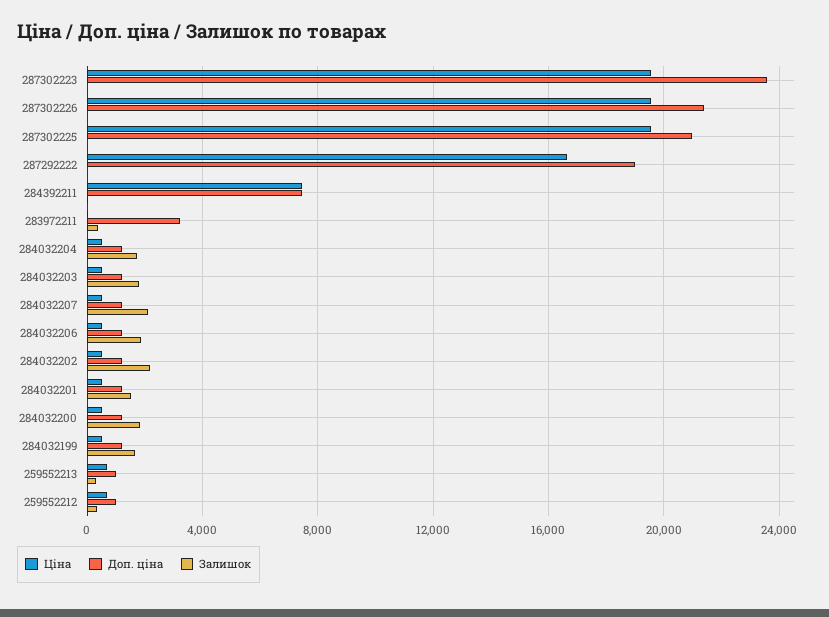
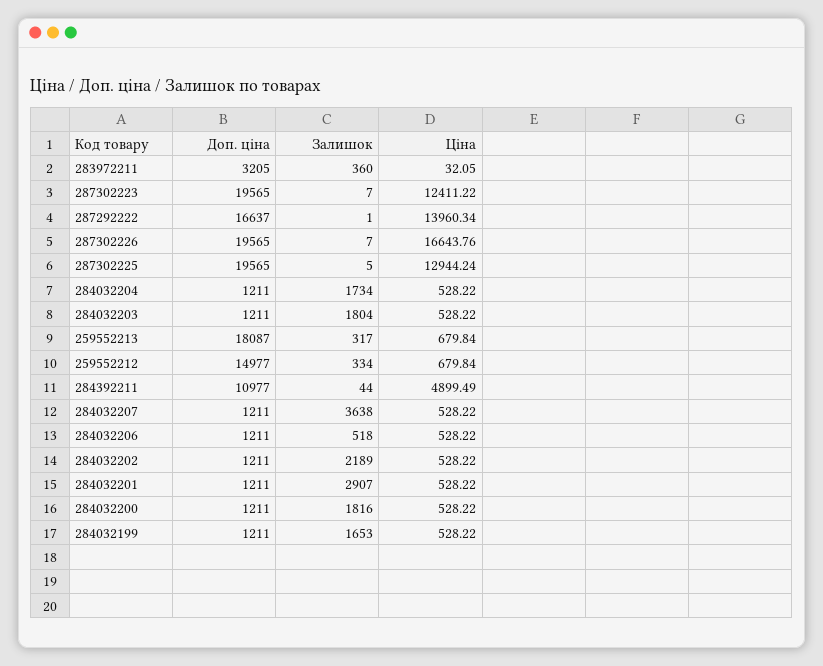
Ціна, 287302223: 19500 -> 12411.22
Доп. ціна, 287302223: 23500 -> 19565
Ціна, 287302226: 19500 -> 16643.76
Доп. ціна, 287302226: 21500 -> 19565
Ціна, 287302225: 19500 -> 12944.24
Доп. ціна, 287302225: 21000 -> 19565
Ціна, 287292222: 16500 -> 13960.34
Доп. ціна, 287292222: 19000 -> 16637
Ціна, 284392211: 7500 -> 4899.49
Доп. ціна, 284392211: 7500 -> 10977
Залишок, 284032207: 2000 -> 3638
Залишок, 284032206: 2000 -> 518
Залишок, 284032201: 1500 -> 2907
Доп. ціна, 259552213: 1000 -> 18087
Доп. ціна, 259552212: 1000 -> 14977

